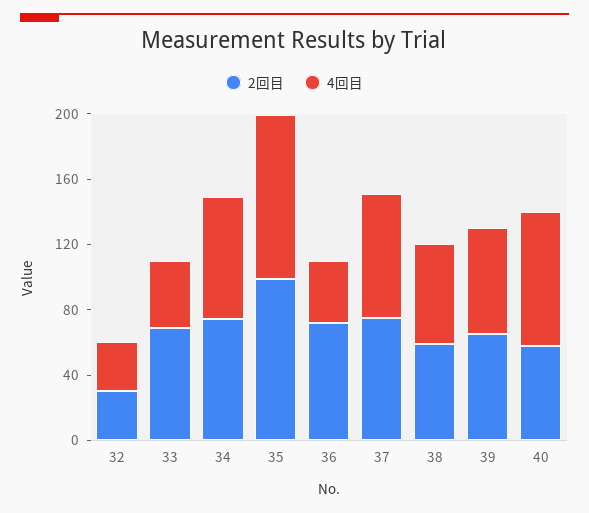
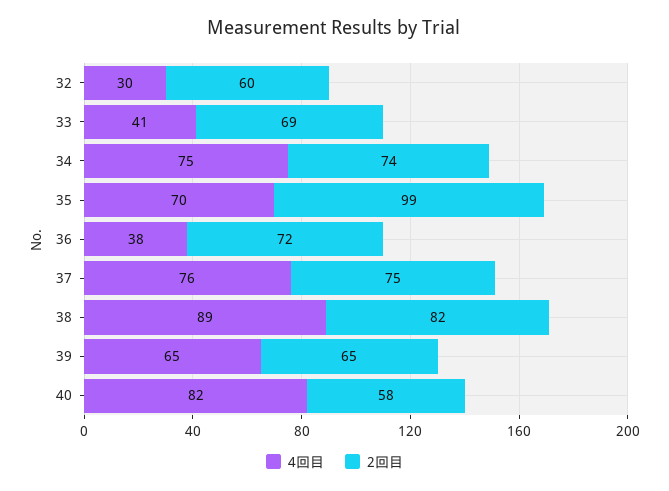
2回目, 32: 30 -> 60
4回目, 35: 100 -> 70
2回目, 38: 60 -> 82
4回目, 38: 60 -> 89

